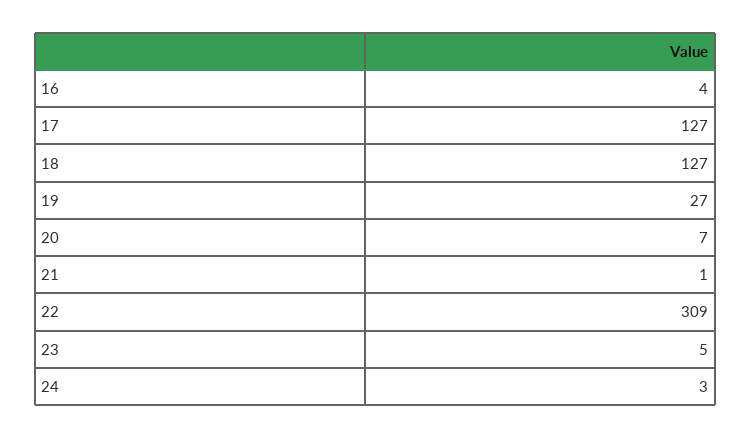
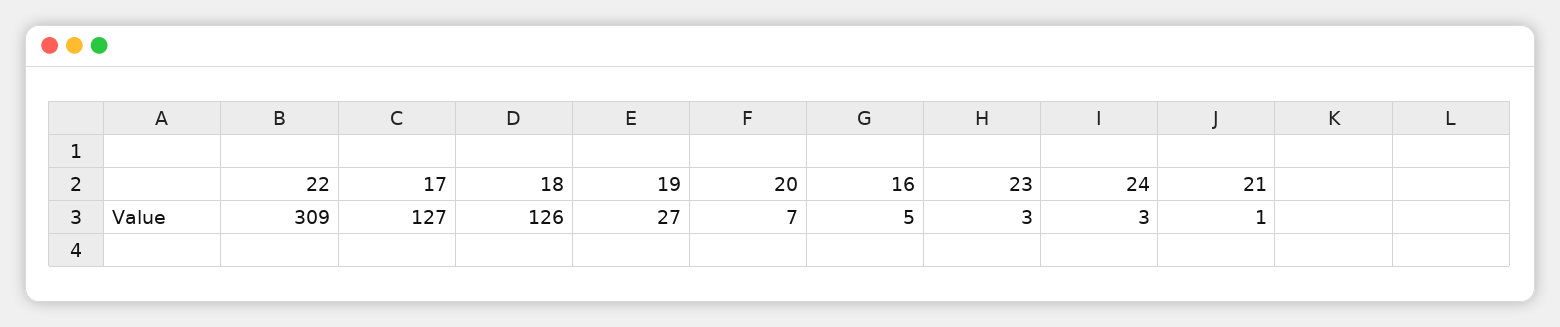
16: 4 -> 5
18: 127 -> 126
23: 5 -> 3

